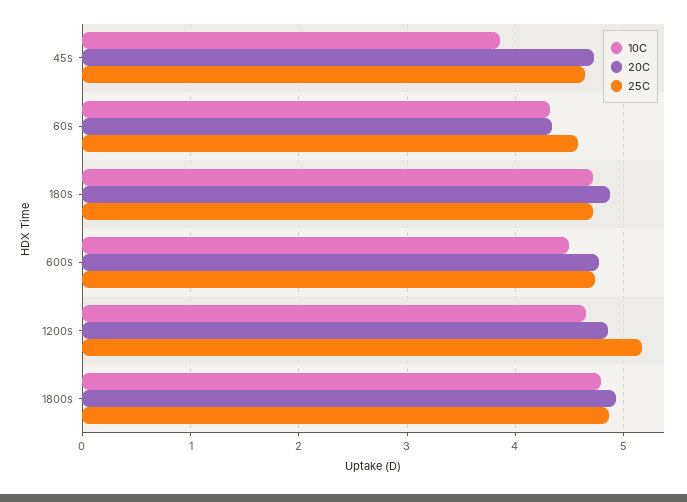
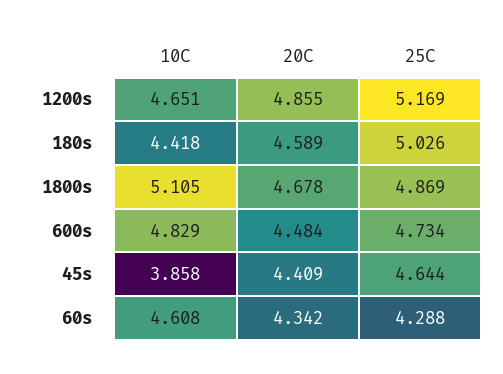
20C, 45s: 4.7 -> 4.409
10C, 60s: 4.3 -> 4.608
25C, 60s: 4.6 -> 4.288
10C, 180s: 4.7 -> 4.418
20C, 180s: 4.9 -> 4.589
25C, 180s: 4.7 -> 5.026
10C, 600s: 4.5 -> 4.829
20C, 600s: 4.8 -> 4.484
10C, 1800s: 4.8 -> 5.105
20C, 1800s: 4.9 -> 4.678

